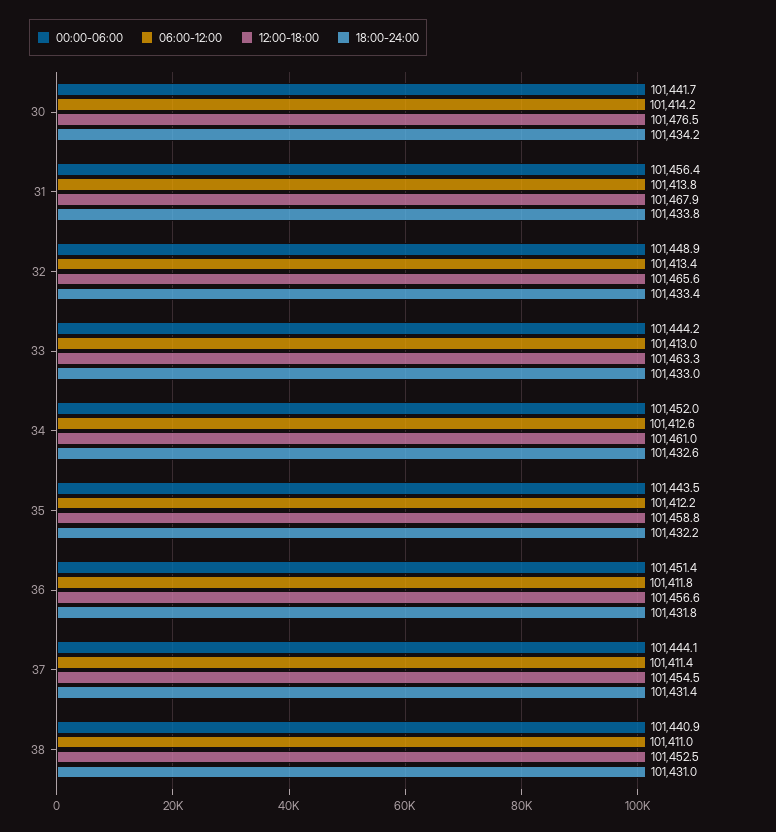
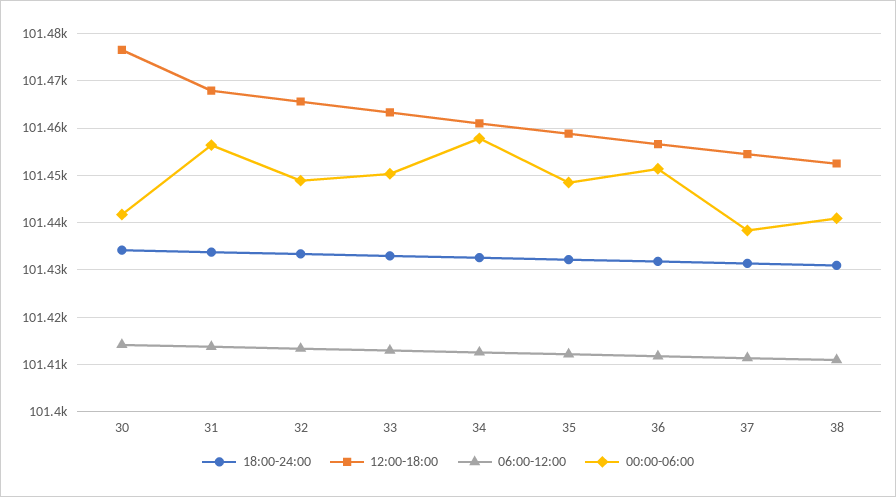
00:00-06:00, 33: 101444.2 -> 101450
00:00-06:00, 34: 101452 -> 101458
00:00-06:00, 35: 101443.5 -> 101448
00:00-06:00, 37: 101444.1 -> 101438

